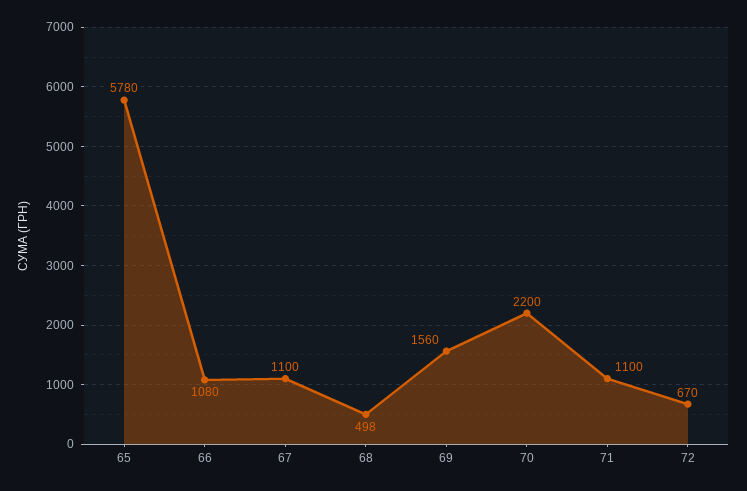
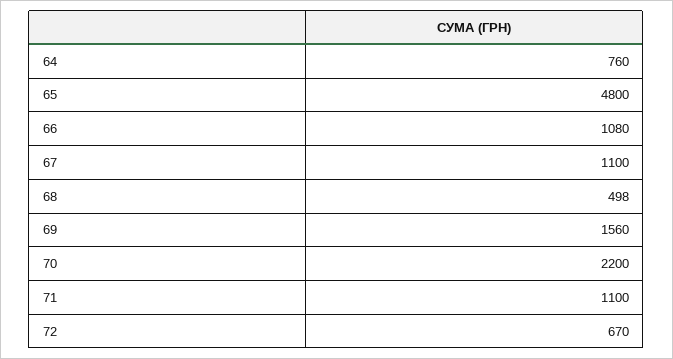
65: 5780 -> 4800
64: none -> 760

